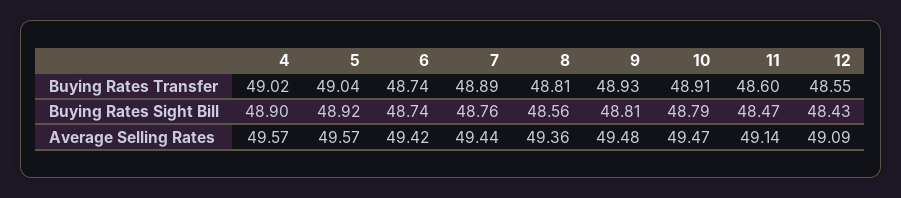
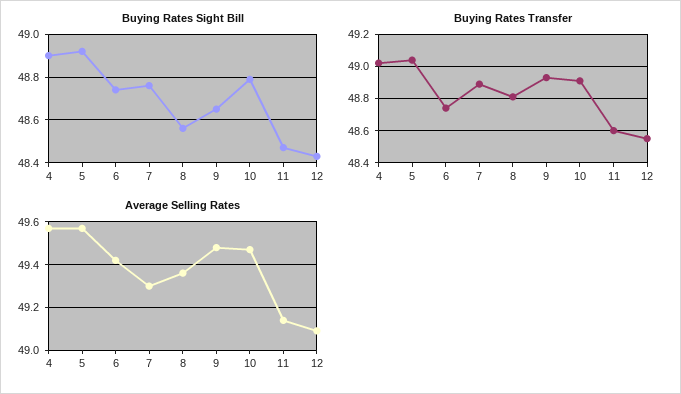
Buying Rates Sight Bill, 9: 48.81 -> 48.65
Average Selling Rates, 7: 49.44 -> 49.3

